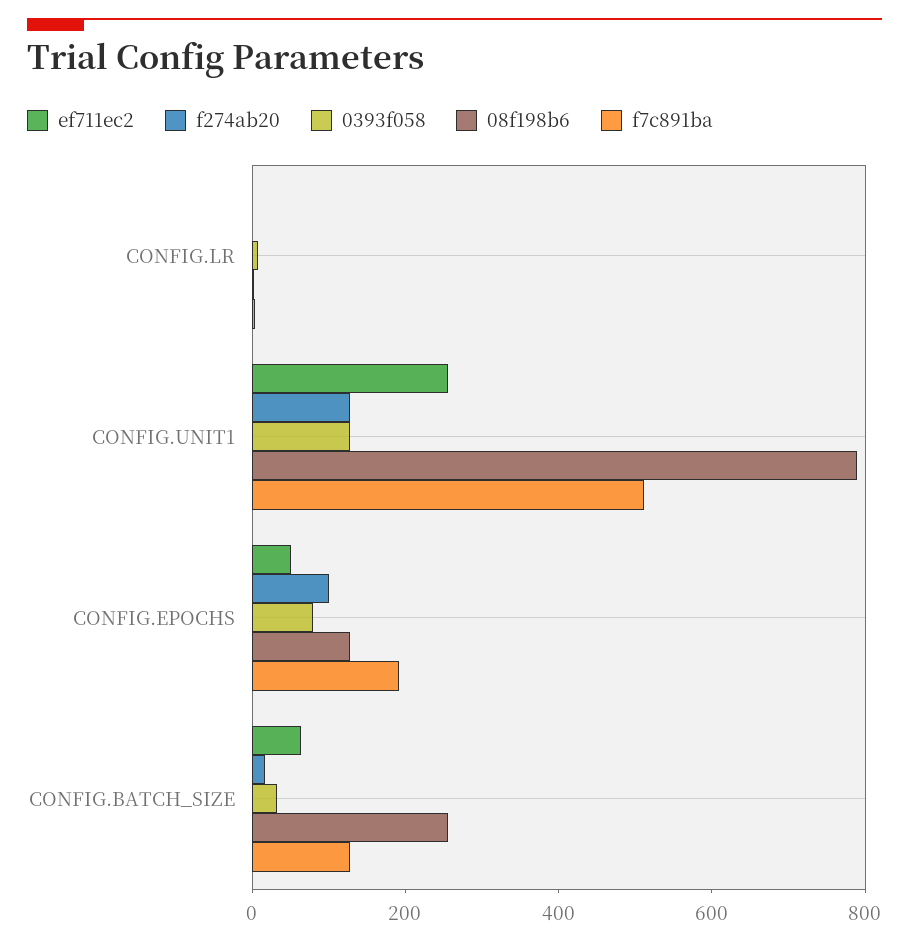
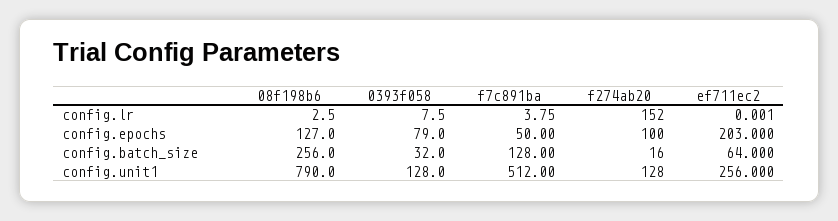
f274ab20, CONFIG.LR: 0 -> 152
ef711ec2, CONFIG.EPOCHS: 50 -> 203
f7c891ba, CONFIG.EPOCHS: 200 -> 50

